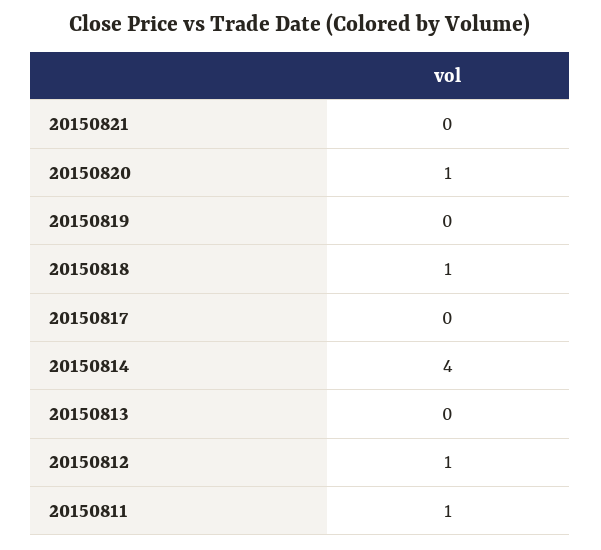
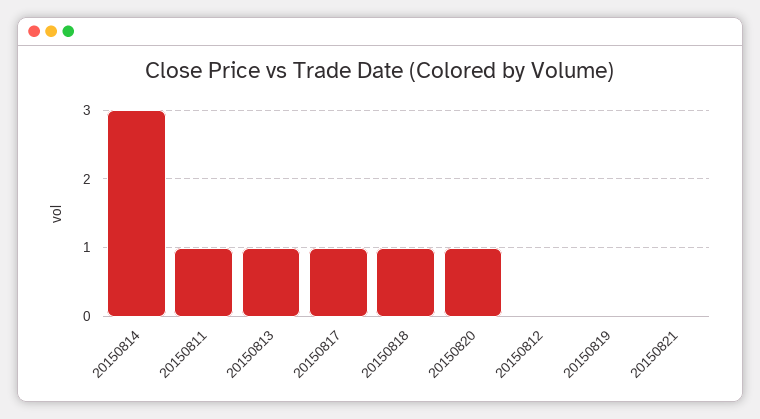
20150817: 0 -> 1
20150814: 4 -> 3
20150813: 0 -> 1
20150812: 1 -> 0

